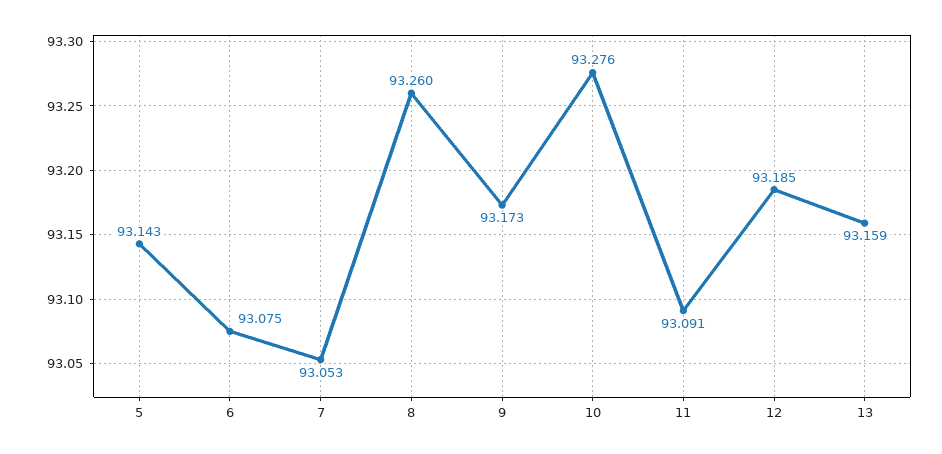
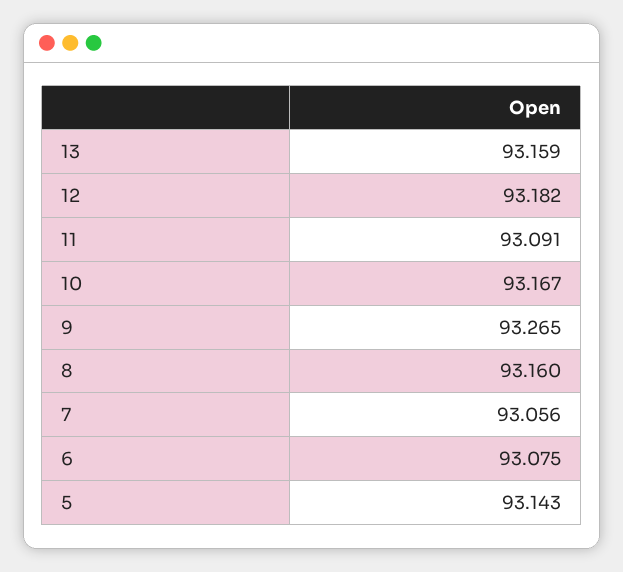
7: 93.053 -> 93.056
8: 93.26 -> 93.16
9: 93.173 -> 93.265
10: 93.276 -> 93.167
12: 93.185 -> 93.182

